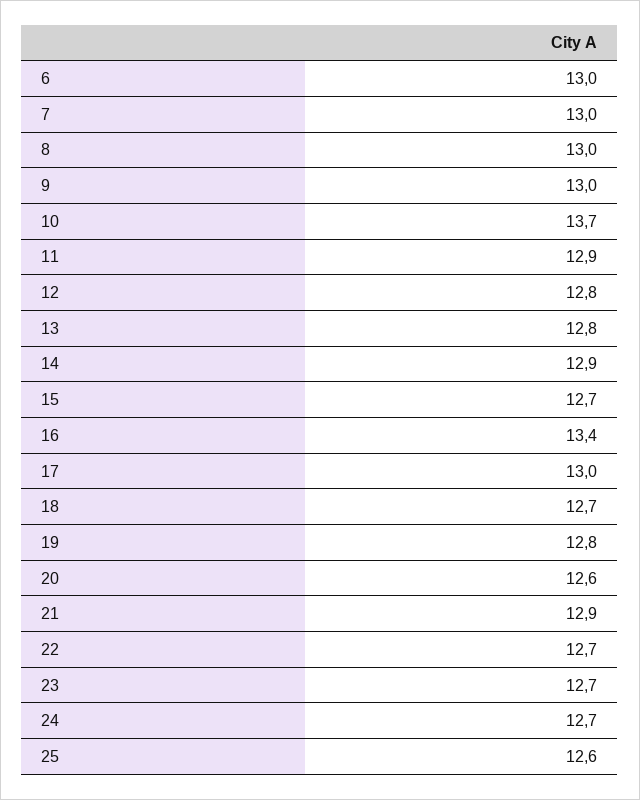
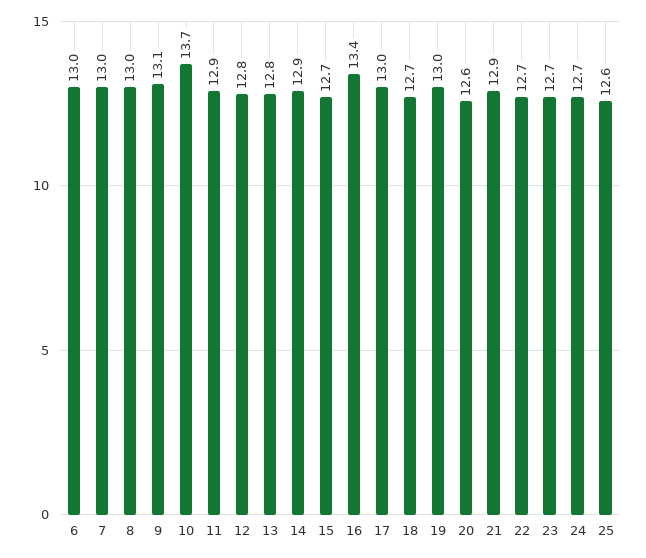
9: 13 -> 13.1
19: 12.8 -> 13

